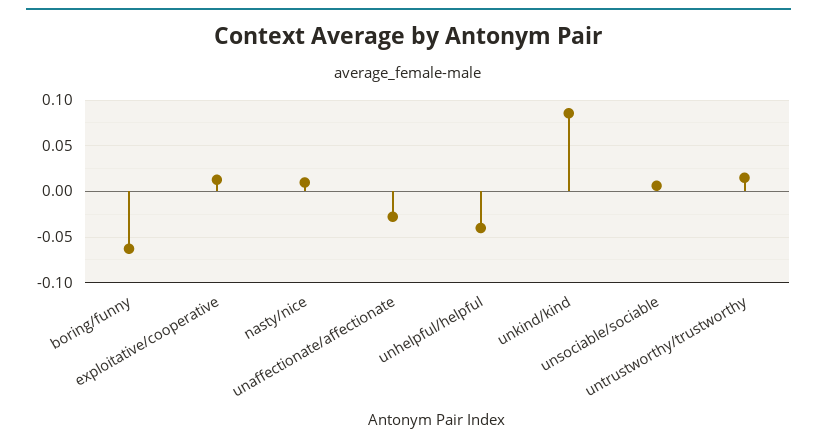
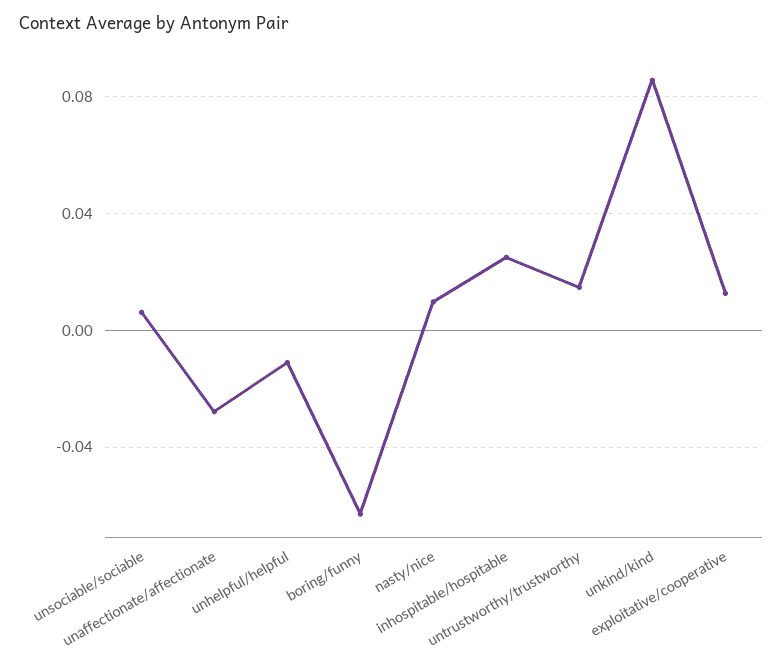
unhelpful/helpful: -0.04 -> -0.01
inhospitable/hospitable: none -> 0.025

